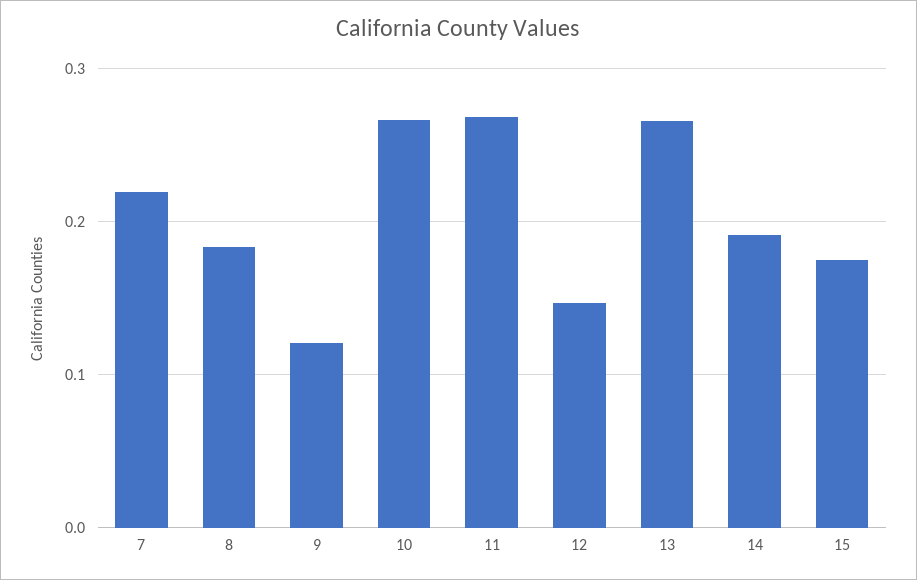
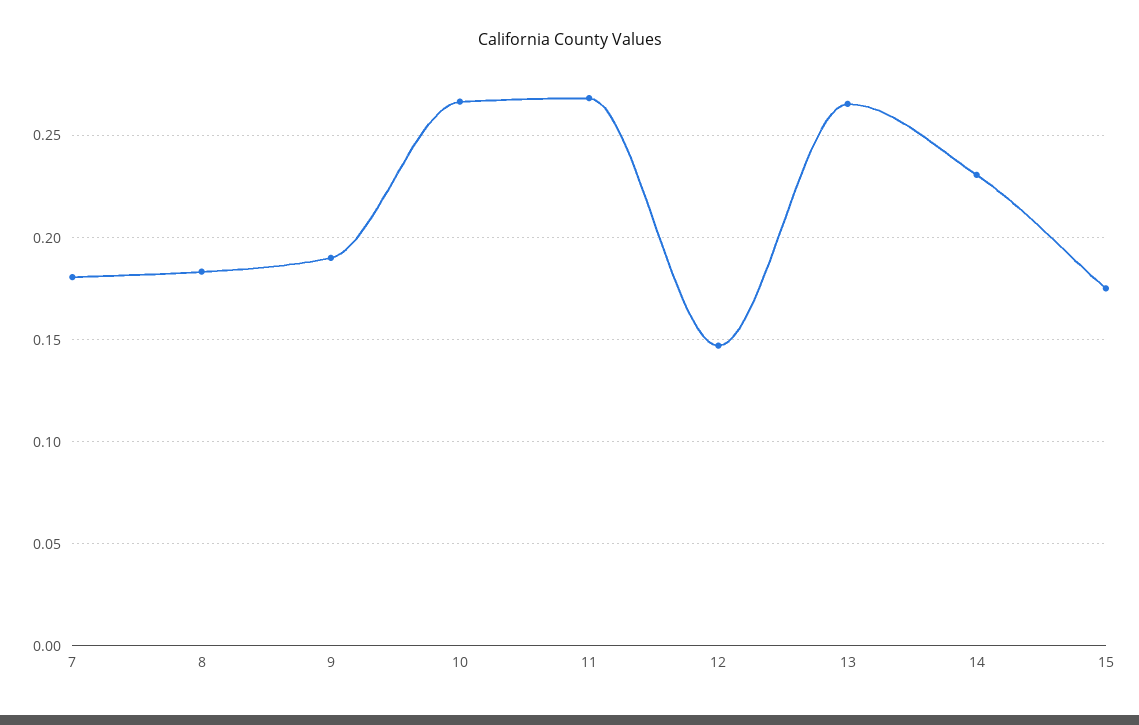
7: 0.22 -> 0.18
9: 0.12 -> 0.19
14: 0.19 -> 0.23

